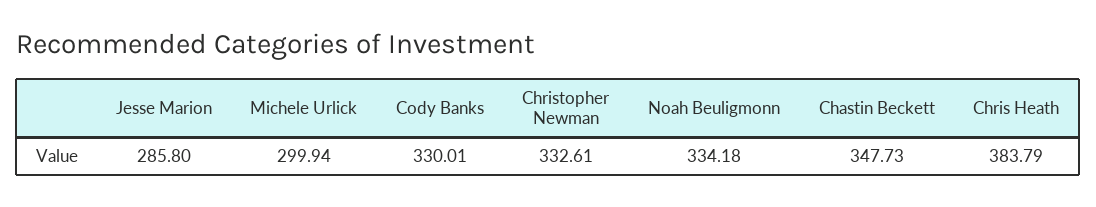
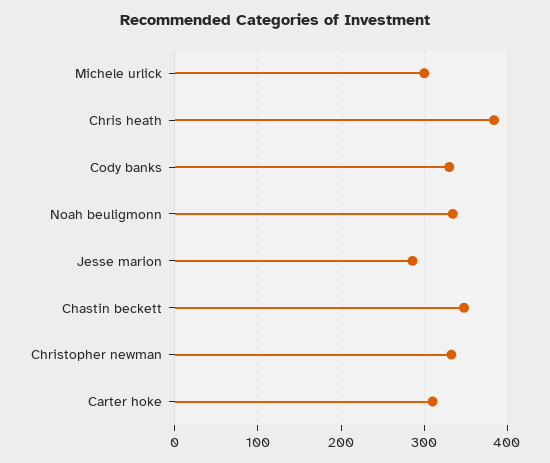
Carter hoke: none -> 310

